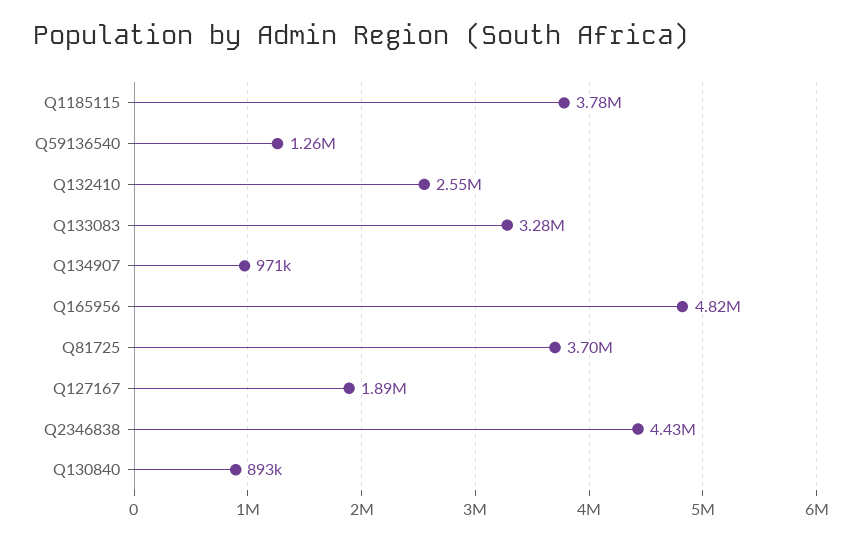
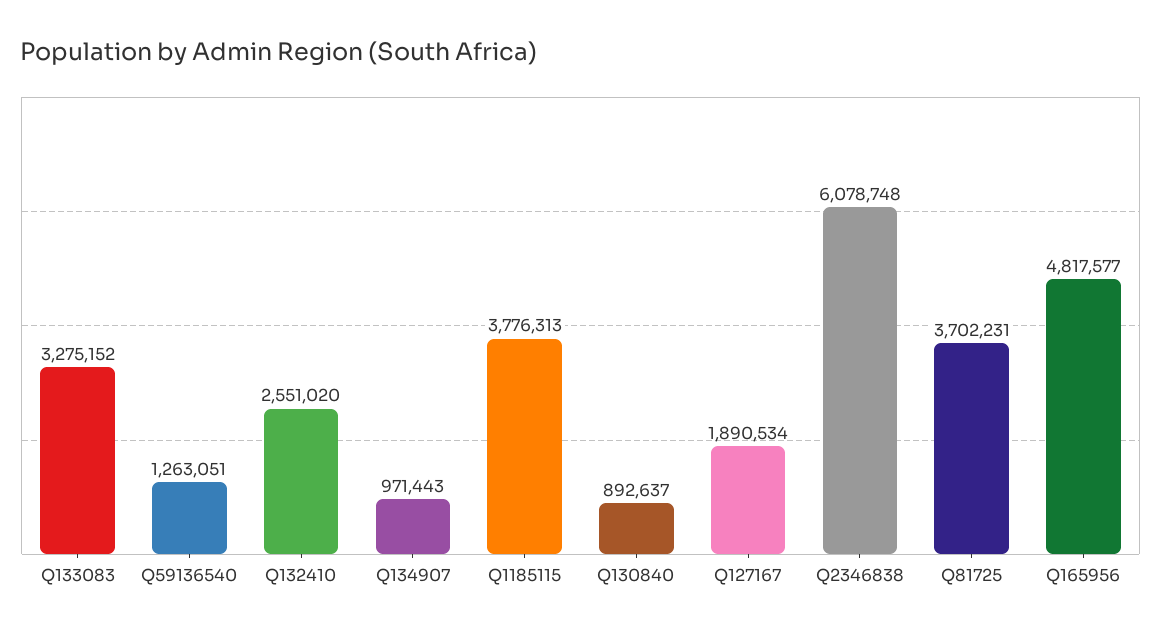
Q2346838: 4430000 -> 6078748

